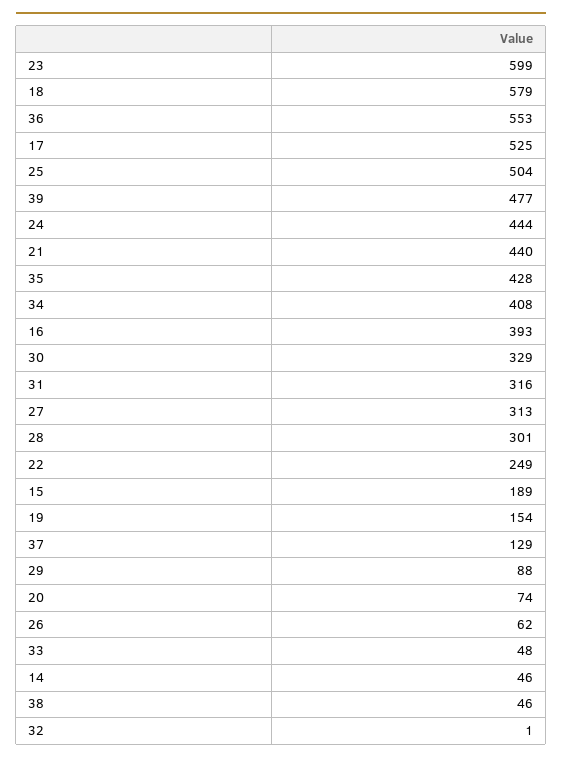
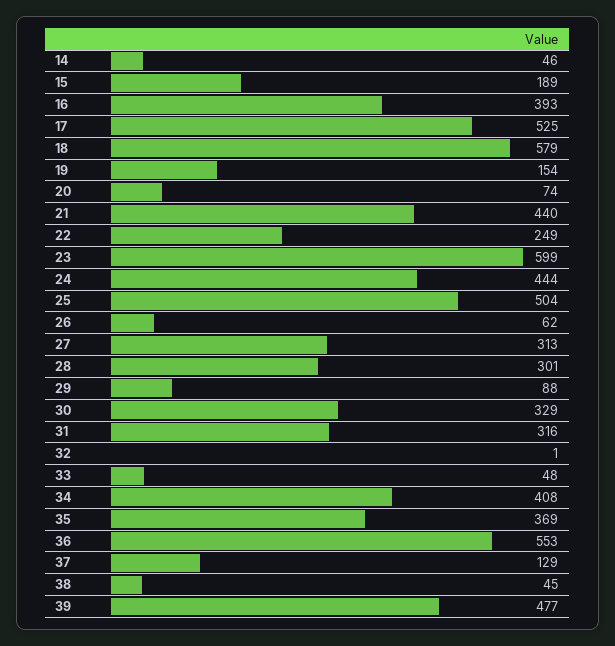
35: 428 -> 369
38: 46 -> 45

